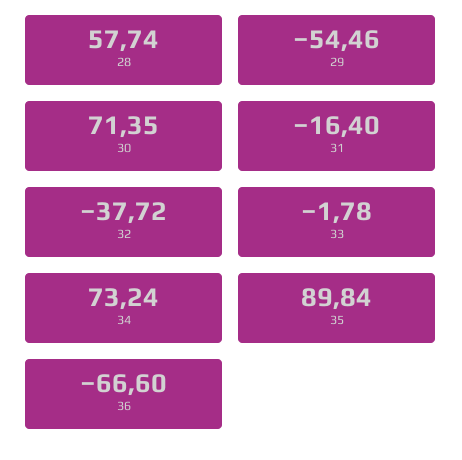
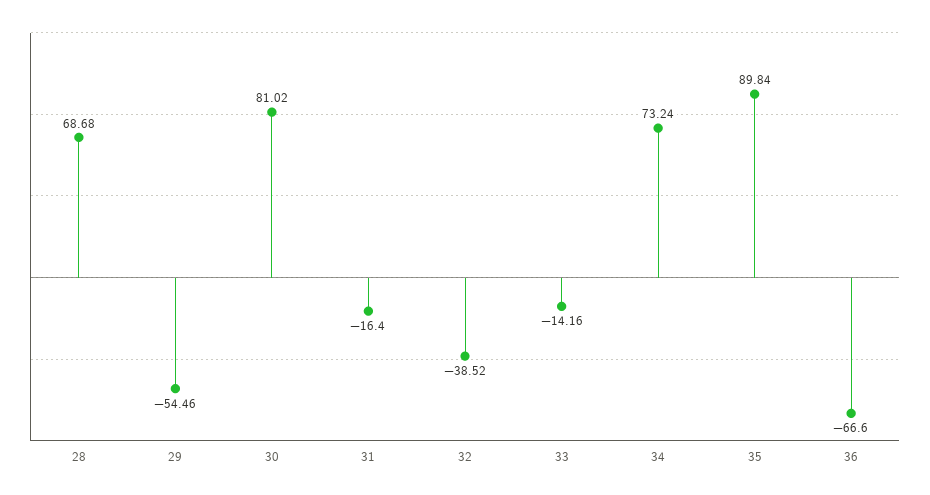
28: 57.74 -> 68.68
30: 71.35 -> 81.02
32: -37.72 -> -38.52
33: -1.78 -> -14.16

